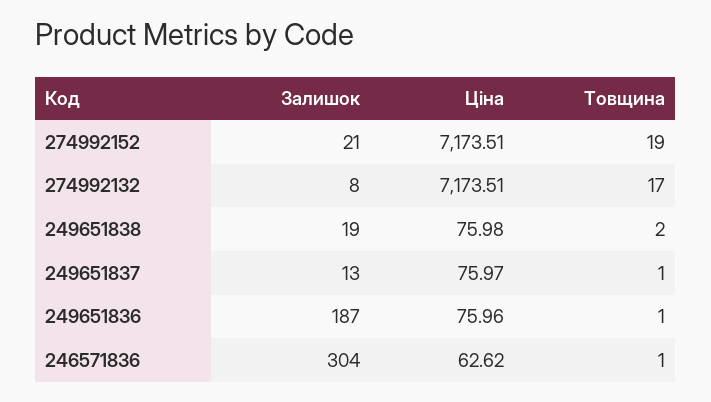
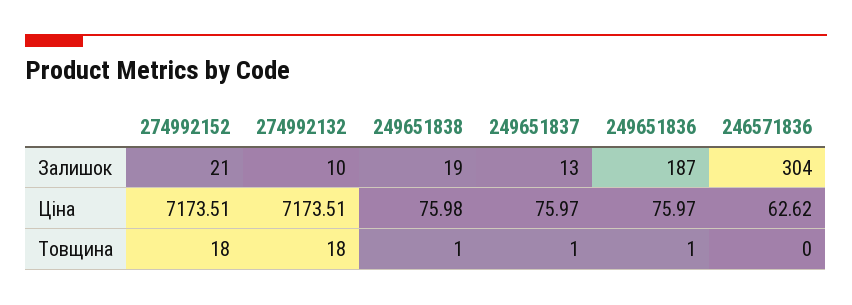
Товщина, 274992152: 19 -> 18
Залишок, 274992132: 8 -> 10
Товщина, 274992132: 17 -> 18
Товщина, 249651838: 2 -> 1
Ціна, 249651836: 75.96 -> 75.97
Товщина, 246571836: 1 -> 0

